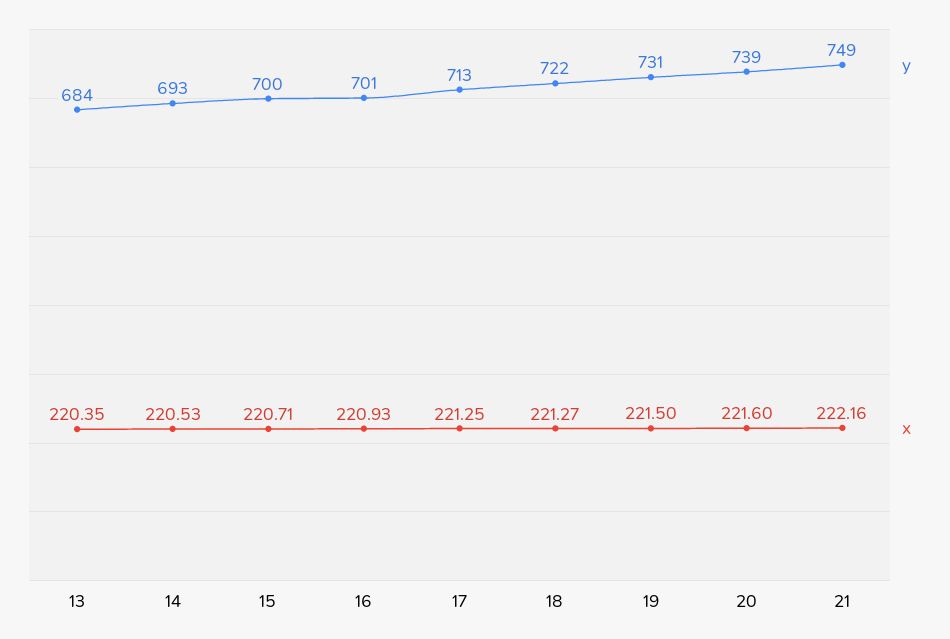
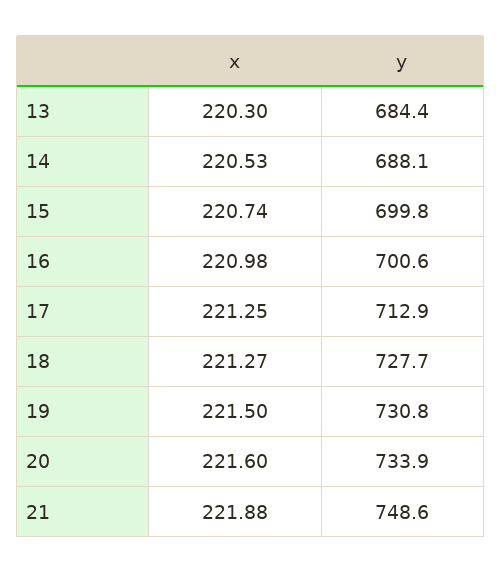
x, 13: 220.35 -> 220.3
y, 14: 693 -> 688.1
x, 15: 220.71 -> 220.74
x, 16: 220.93 -> 220.98
y, 18: 722 -> 727.7
y, 20: 739 -> 733.9
x, 21: 222.16 -> 221.88

